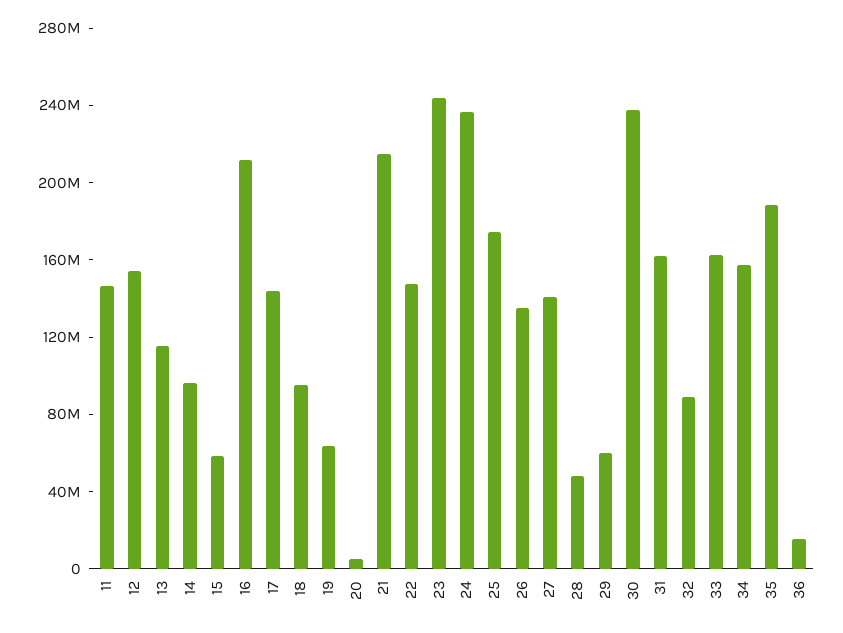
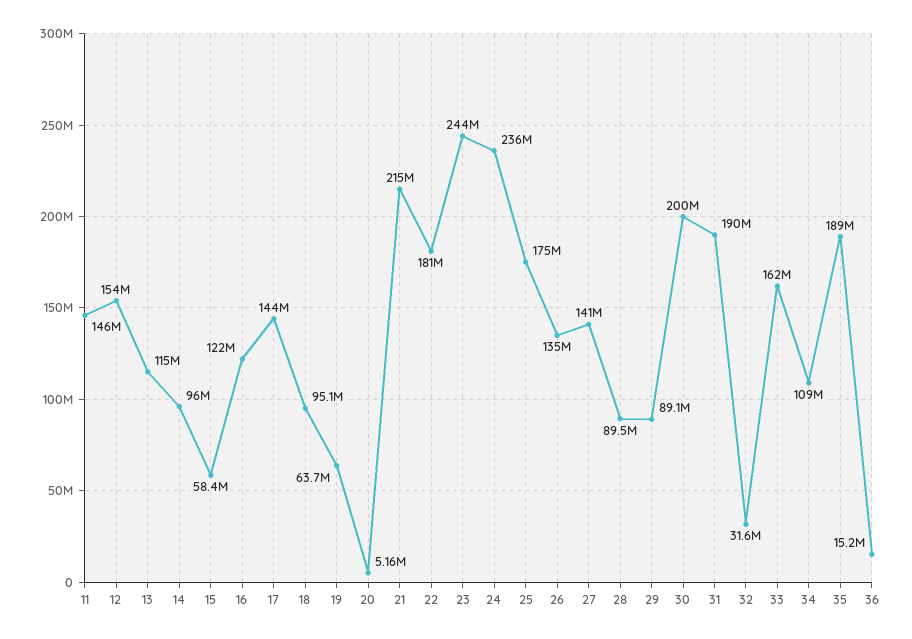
16: 210000000 -> 122000000
22: 150000000 -> 181000000
28: 50000000 -> 89500000
29: 60000000 -> 89100000
30: 240000000 -> 200000000
31: 160000000 -> 190000000
32: 90000000 -> 31600000
34: 160000000 -> 109000000

